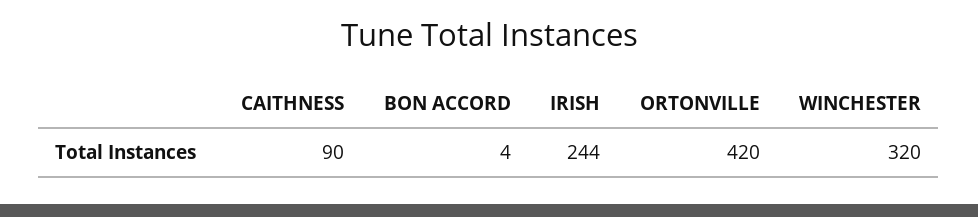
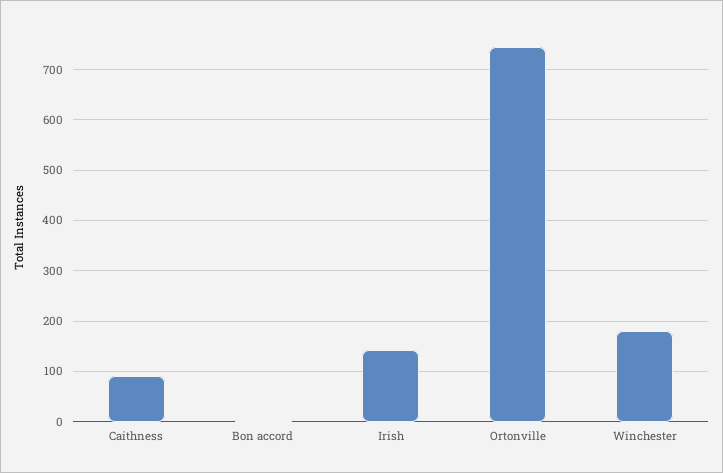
IRISH: 244 -> 140
ORTONVILLE: 420 -> 740
WINCHESTER: 320 -> 180

